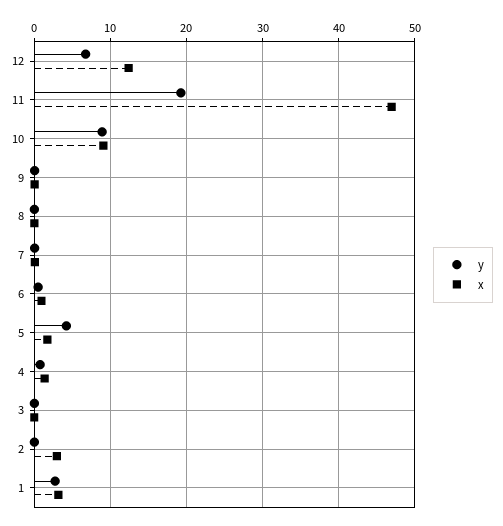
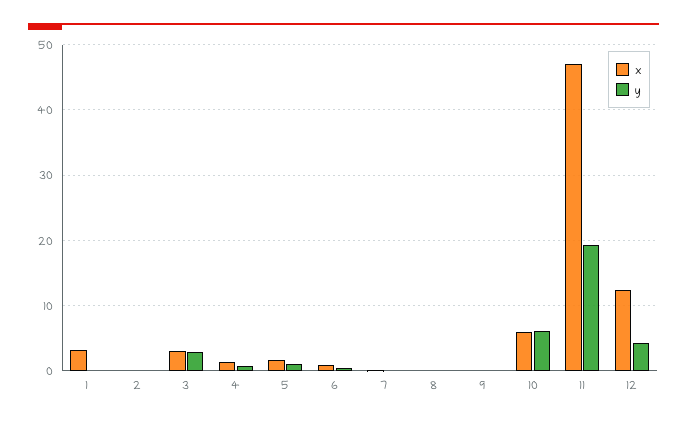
y, 12: 7 -> 4
y, 10: 9 -> 6
x, 10: 9 -> 6
y, 5: 4 -> 1
y, 3: 0 -> 3
x, 3: 0 -> 3
x, 2: 3 -> 0
y, 1: 3 -> 0

